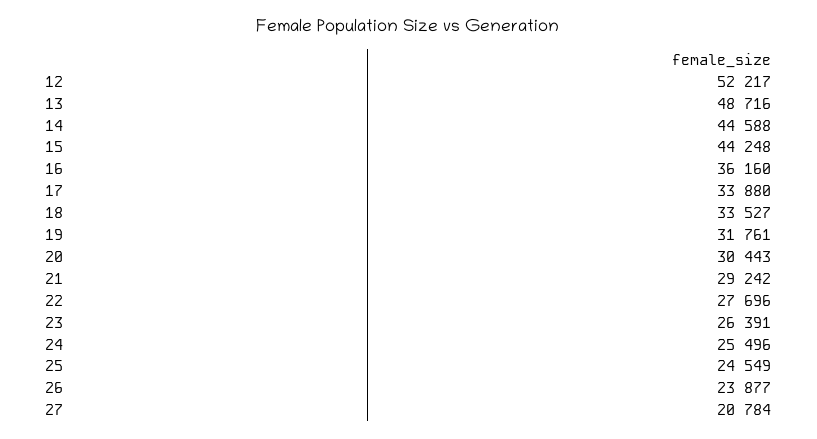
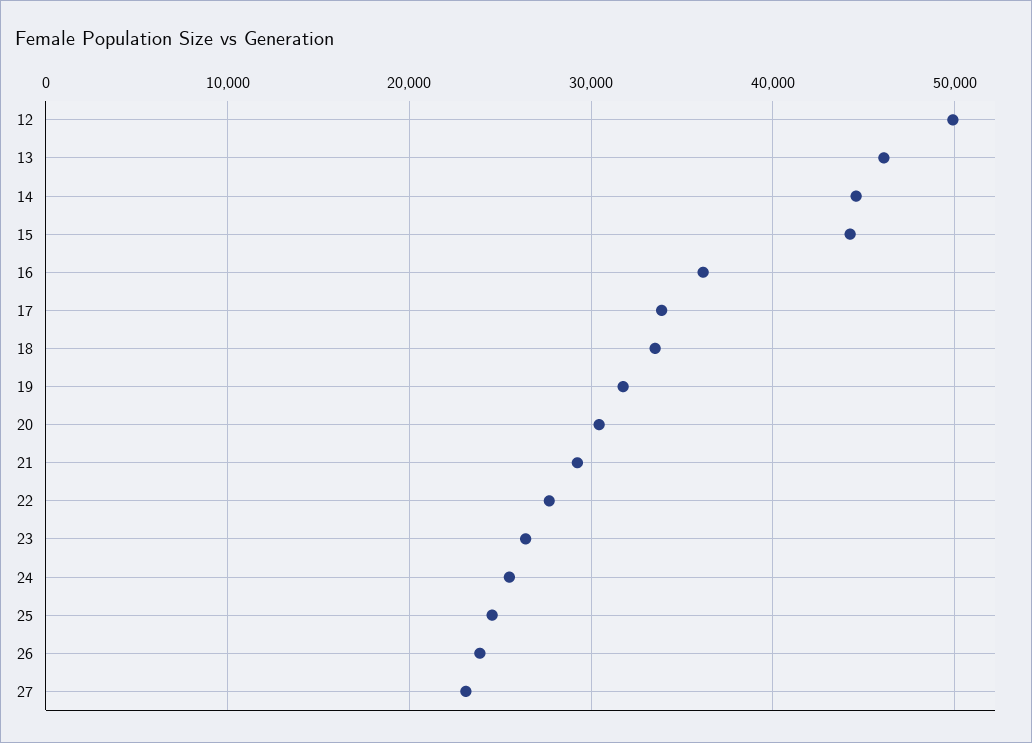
12: 52217 -> 50000
13: 48716 -> 46000
27: 20784 -> 23000

